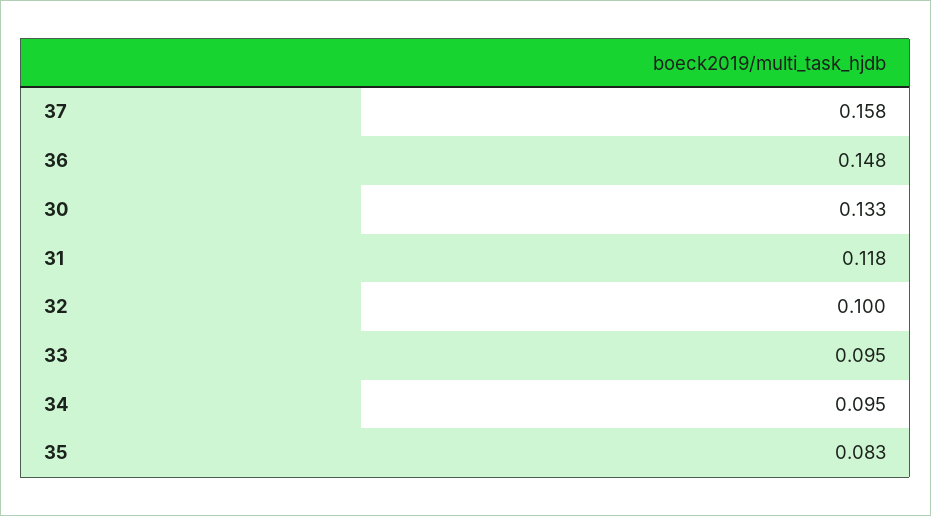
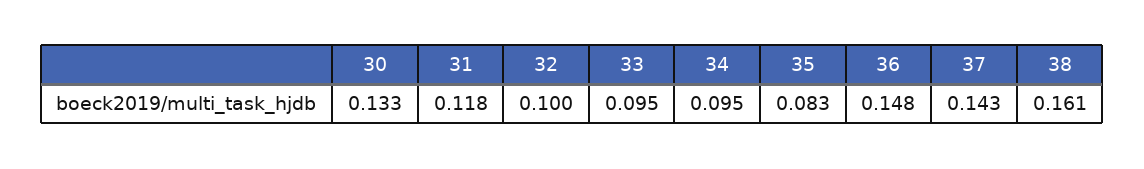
37: 0.158 -> 0.143
38: none -> 0.161

